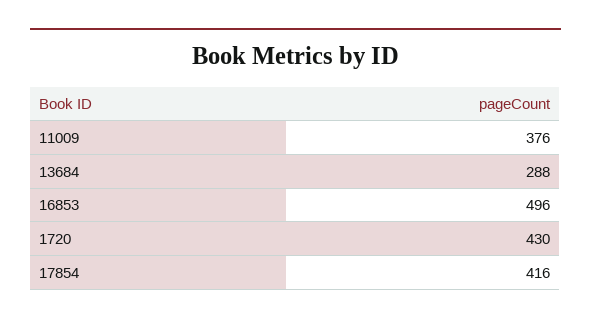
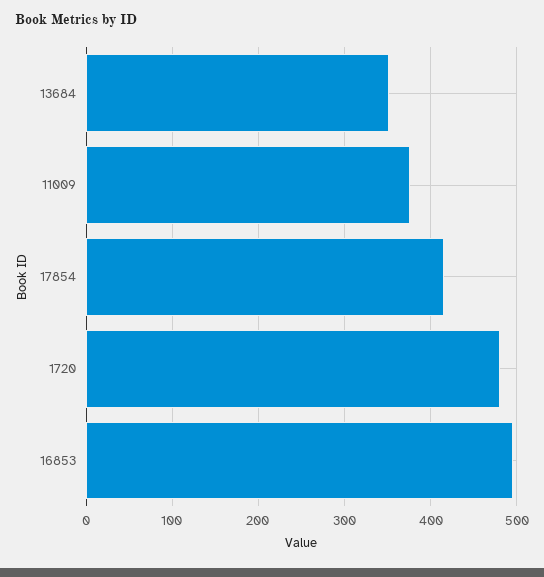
13684: 288 -> 350
1720: 430 -> 480

